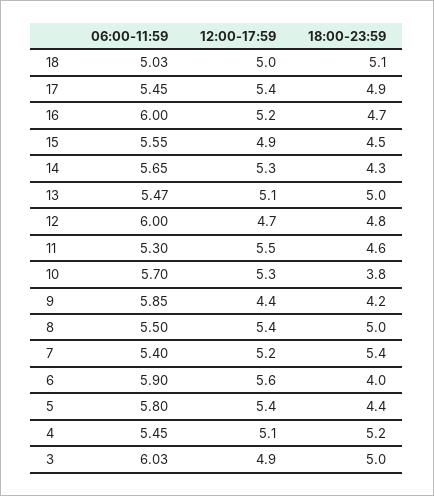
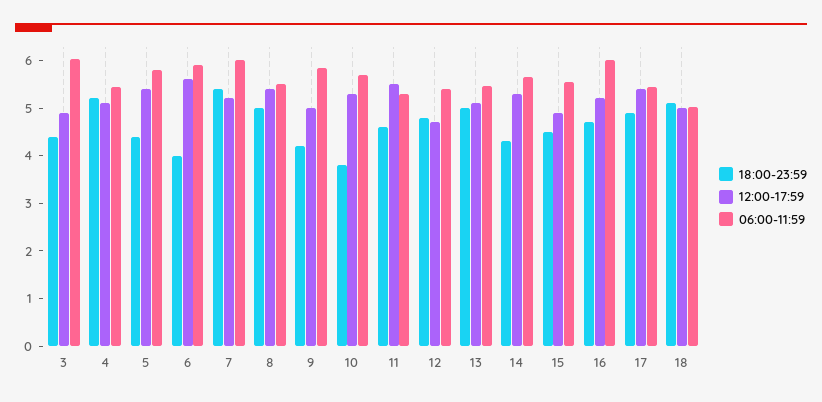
06:00-11:59, 12: 6 -> 5.4
12:00-17:59, 9: 4.4 -> 5
06:00-11:59, 7: 5.4 -> 6
18:00-23:59, 3: 5 -> 4.4

